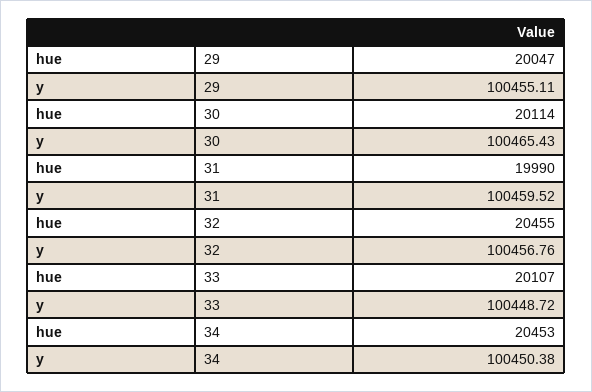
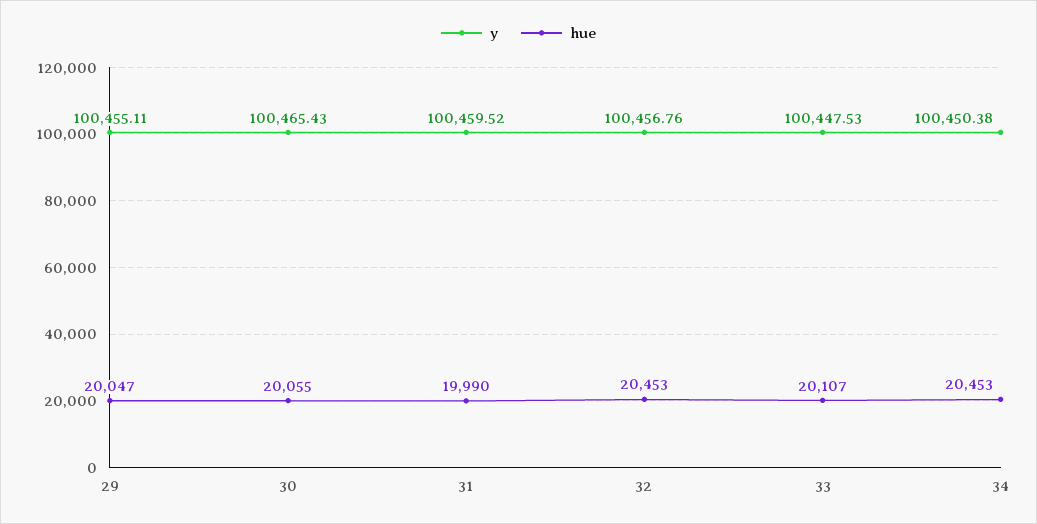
hue, 30: 20114 -> 20055
hue, 32: 20455 -> 20453
y, 33: 100448.72 -> 100447.53

